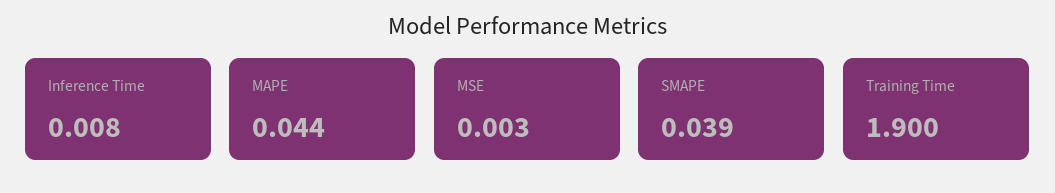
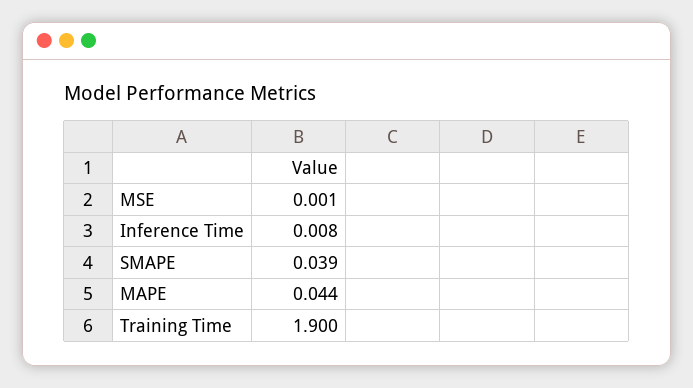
MSE: 0.003 -> 0.001

